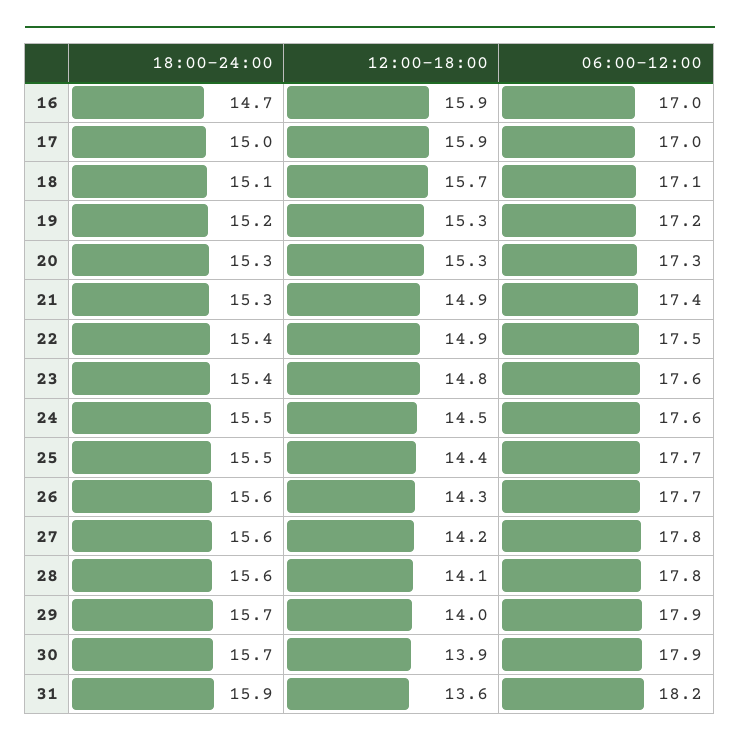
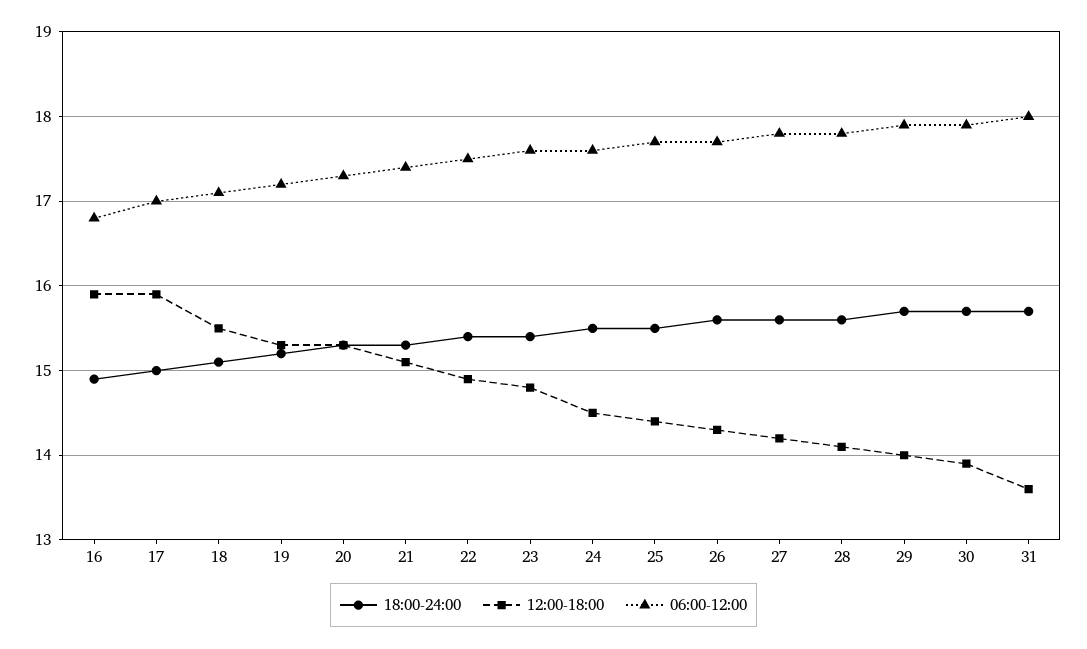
18:00-24:00, 16: 14.7 -> 14.9
06:00-12:00, 16: 17 -> 16.8
12:00-18:00, 18: 15.7 -> 15.5
12:00-18:00, 21: 14.9 -> 15.1
18:00-24:00, 31: 15.9 -> 15.7
06:00-12:00, 31: 18.2 -> 18

